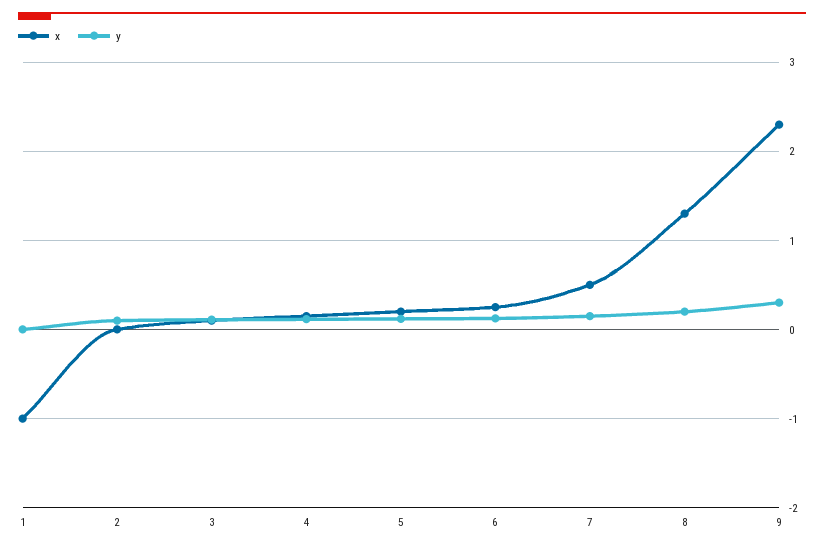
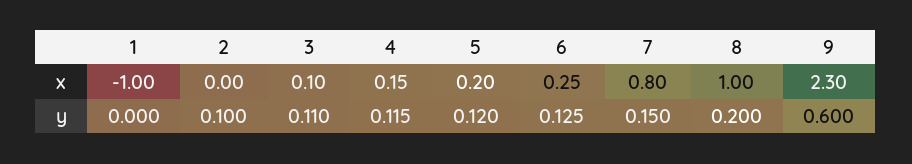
x, 7: 0.5 -> 0.8
x, 8: 1.3 -> 1
y, 9: 0.3 -> 0.6

